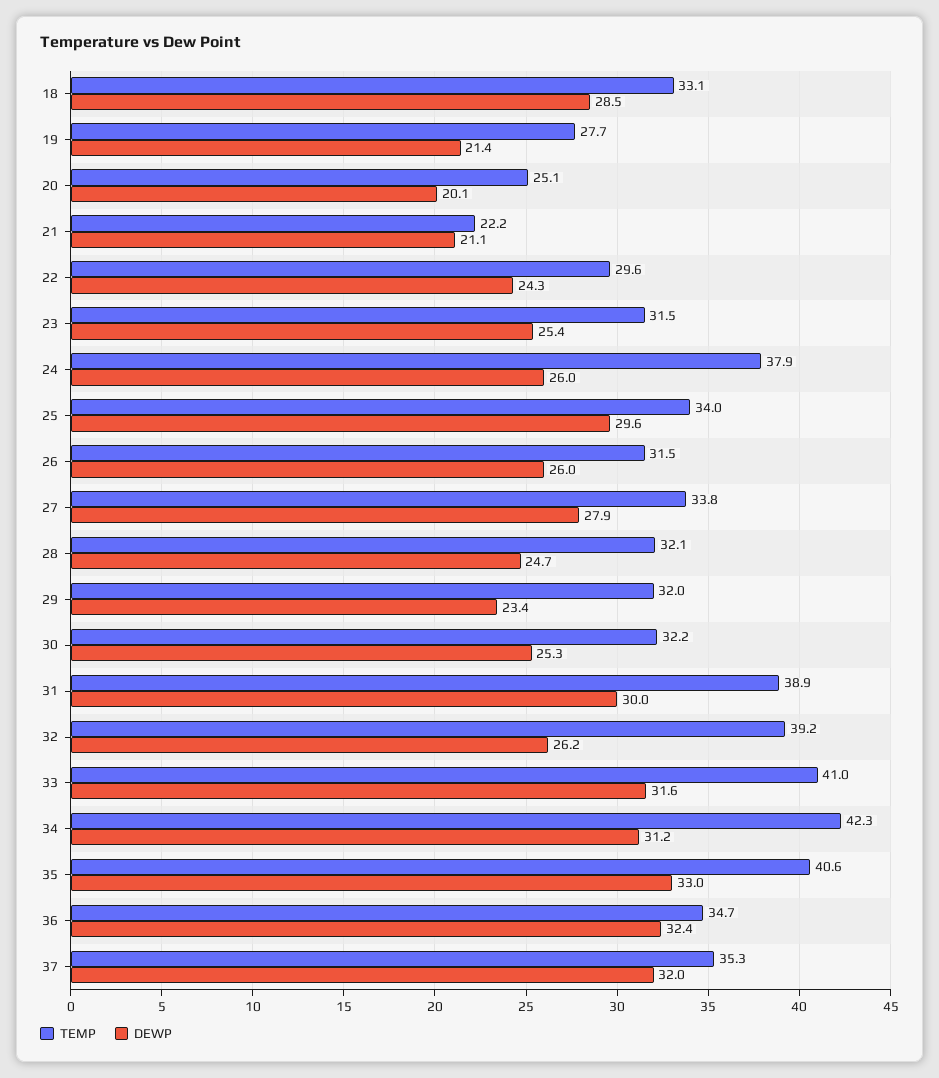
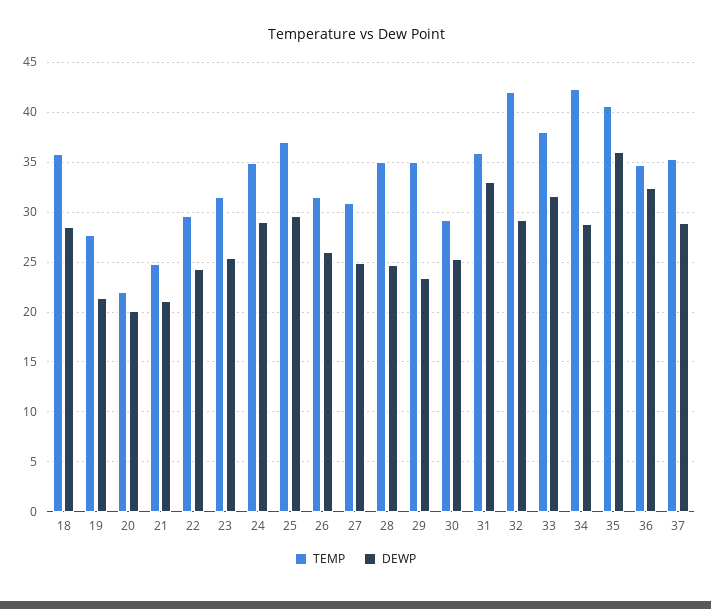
TEMP, 18: 33.1 -> 36
TEMP, 20: 25.1 -> 22
TEMP, 21: 22.2 -> 25
TEMP, 24: 37.9 -> 35
DEWP, 24: 26 -> 29
TEMP, 25: 34 -> 37
TEMP, 27: 33.8 -> 31
DEWP, 27: 27.9 -> 25
TEMP, 28: 32.1 -> 35
TEMP, 29: 32 -> 35
TEMP, 30: 32.2 -> 29
TEMP, 31: 38.9 -> 36
DEWP, 31: 30 -> 33
TEMP, 32: 39.2 -> 42
DEWP, 32: 26.2 -> 29
TEMP, 33: 41 -> 38
DEWP, 34: 31.2 -> 29
DEWP, 35: 33 -> 36
DEWP, 37: 32 -> 29

